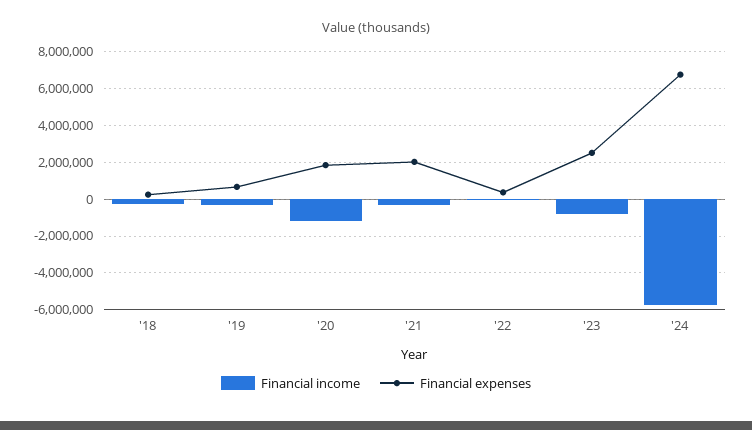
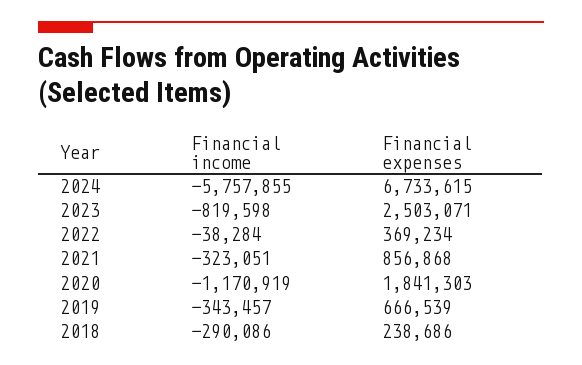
Financial expenses, '21: 2000000 -> 856868

